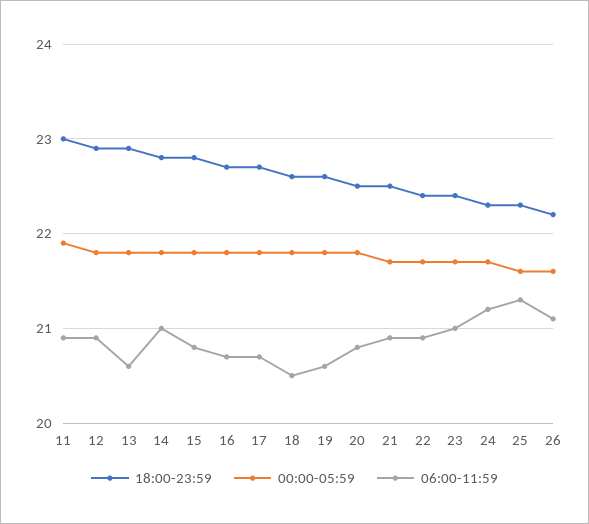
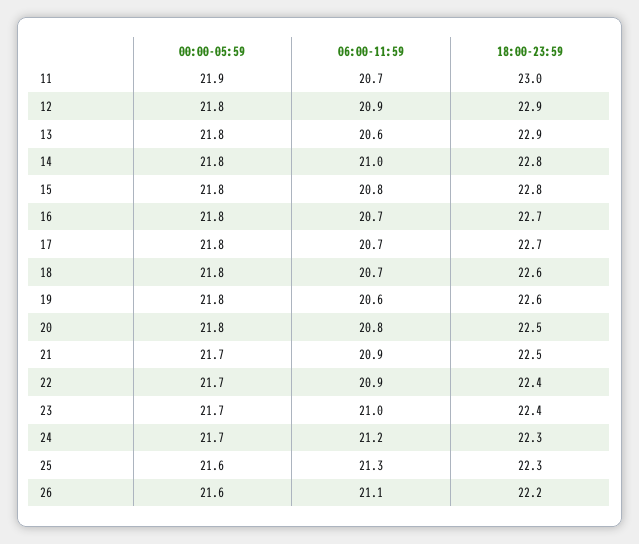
06:00-11:59, 11: 20.9 -> 20.7
06:00-11:59, 18: 20.5 -> 20.7

